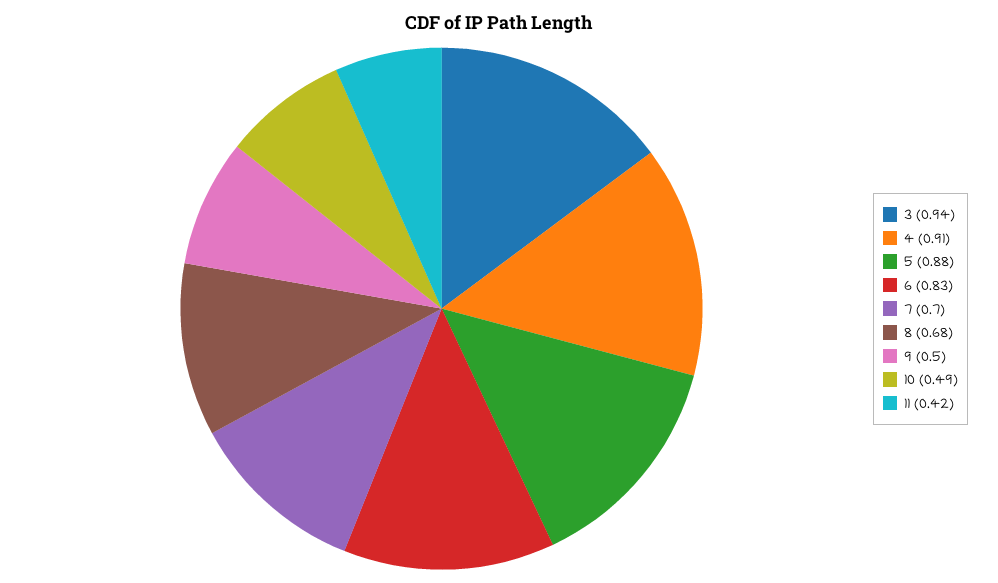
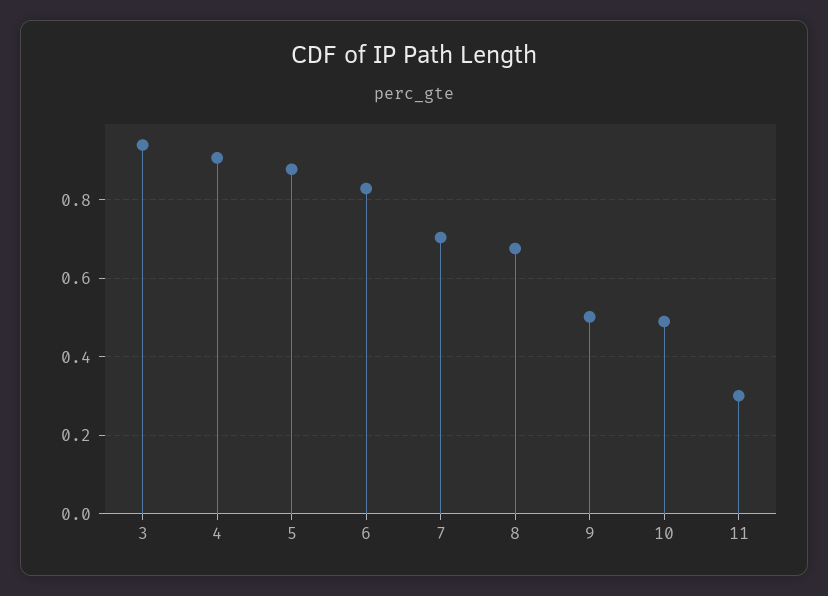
11: 0.42 -> 0.3

